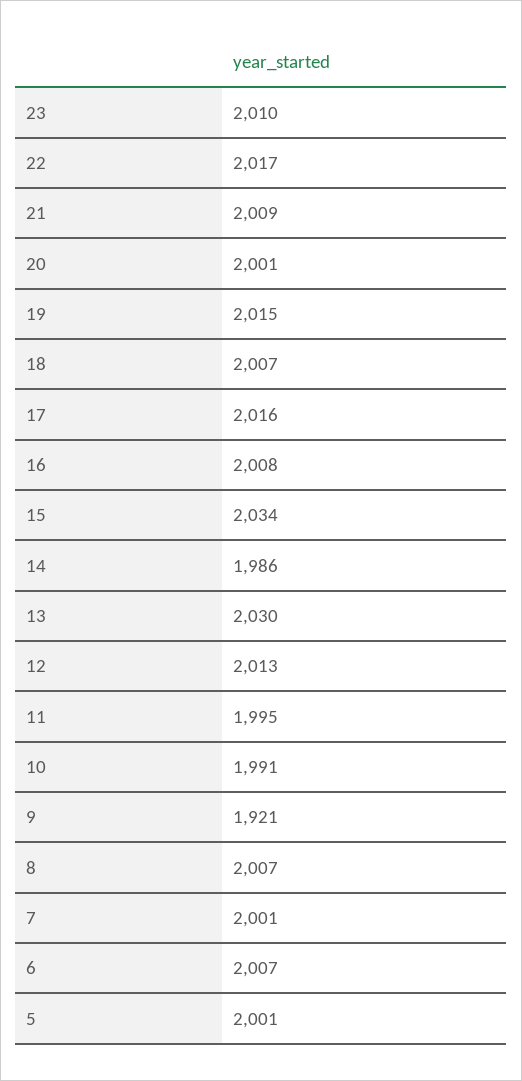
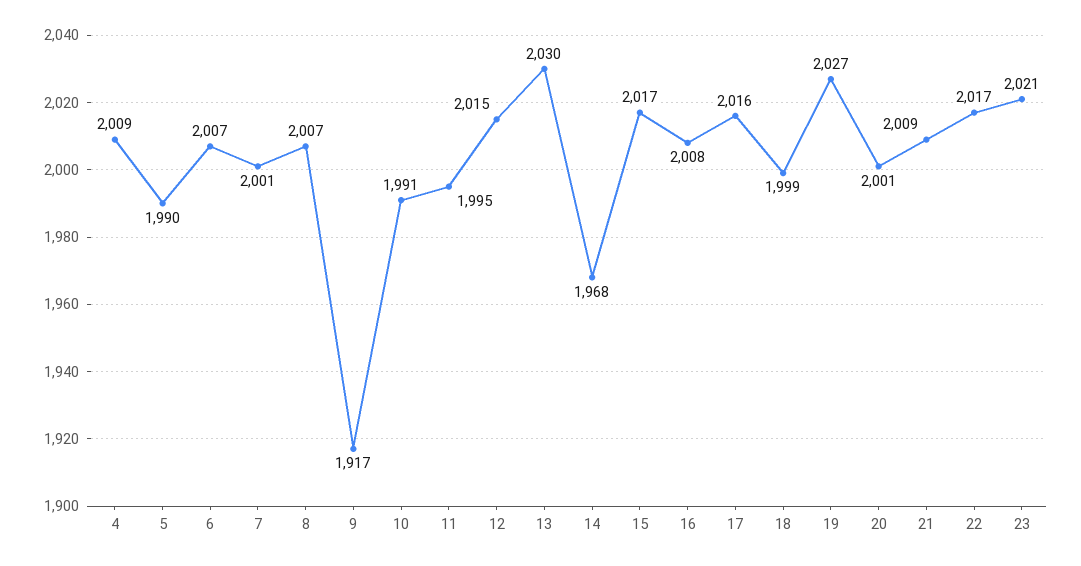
23: 2010 -> 2021
19: 2015 -> 2027
18: 2007 -> 1999
15: 2034 -> 2017
14: 1986 -> 1968
12: 2013 -> 2015
9: 1921 -> 1917
5: 2001 -> 1990
4: none -> 2009

